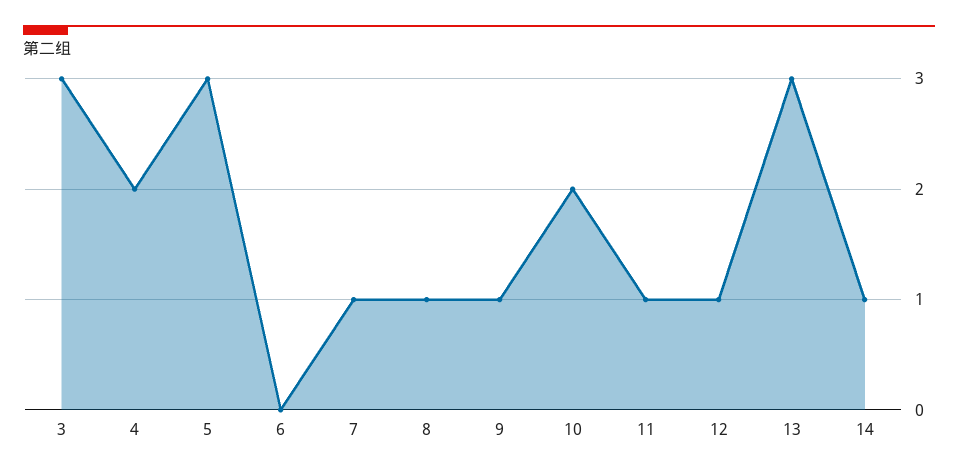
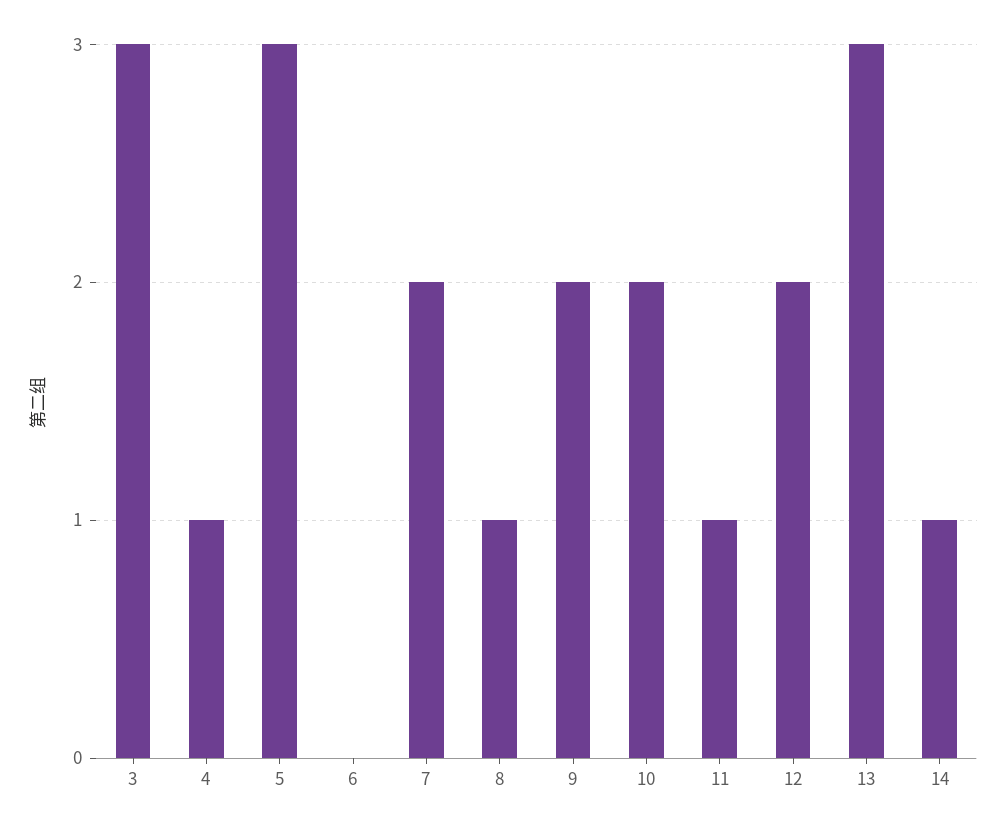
4: 2 -> 1
7: 1 -> 2
9: 1 -> 2
12: 1 -> 2

